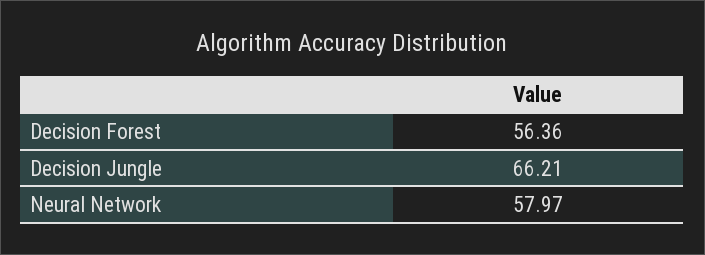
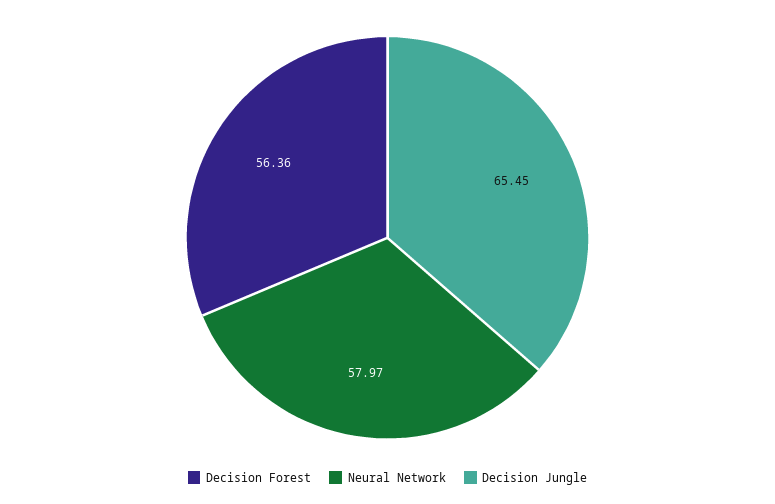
Decision Jungle: 66.21 -> 65.45

